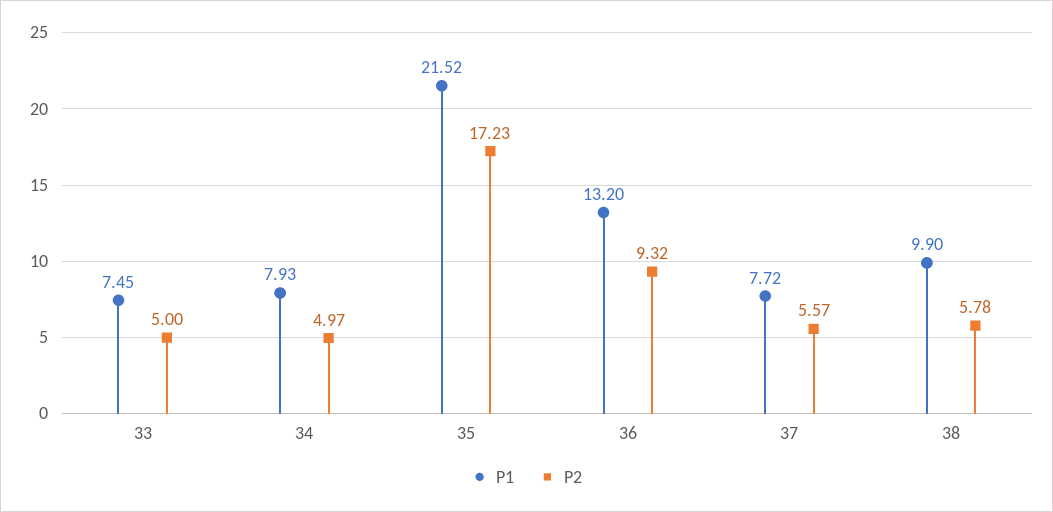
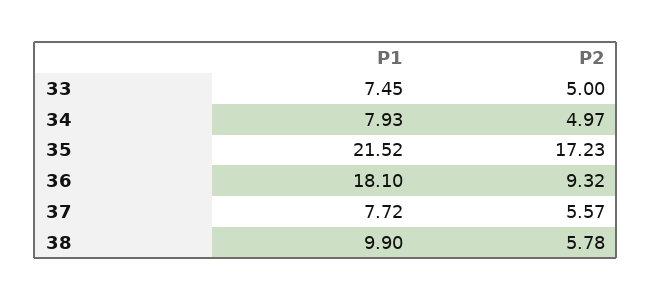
P1, 36: 13.2 -> 18.1

